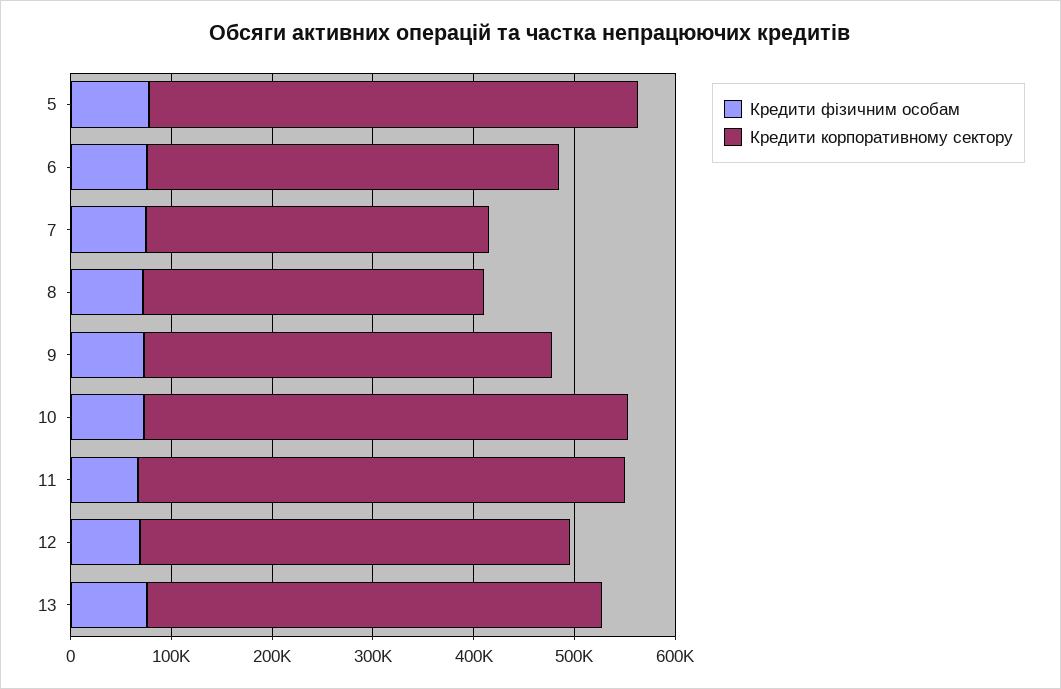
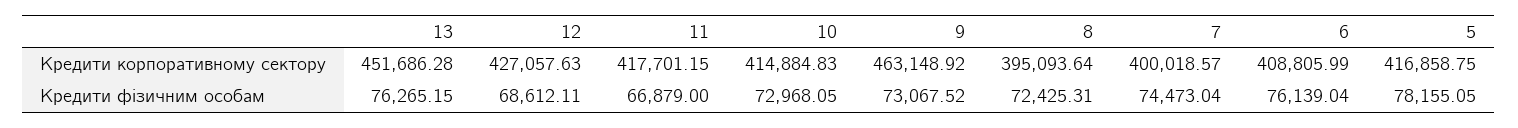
Кредити корпоративному сектору, 5: 480000 -> 416858.75
Кредити корпоративному сектору, 7: 340000 -> 400018.57
Кредити корпоративному сектору, 8: 340000 -> 395093.64
Кредити корпоративному сектору, 9: 400000 -> 463148.92
Кредити корпоративному сектору, 10: 480000 -> 414884.83
Кредити корпоративному сектору, 11: 480000 -> 417701.15

